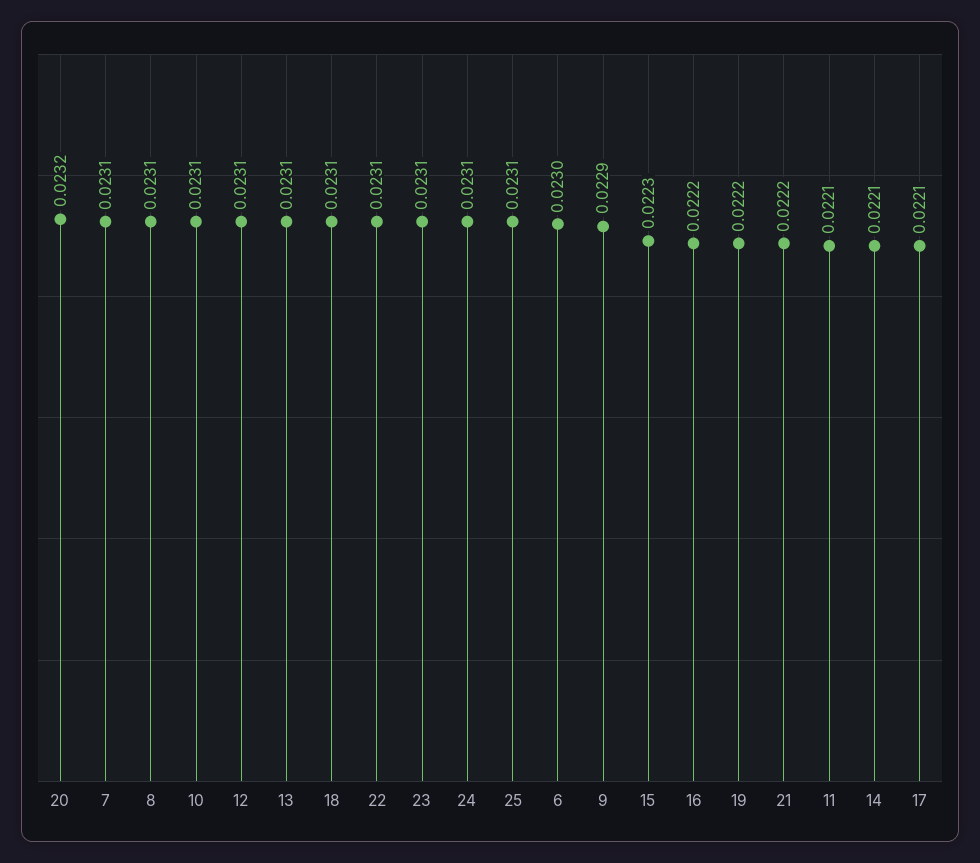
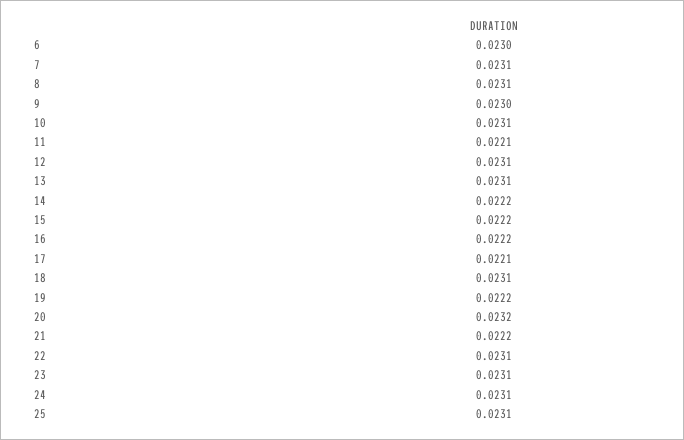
9: 0.0229 -> 0.023
15: 0.0223 -> 0.0222
14: 0.0221 -> 0.0222

